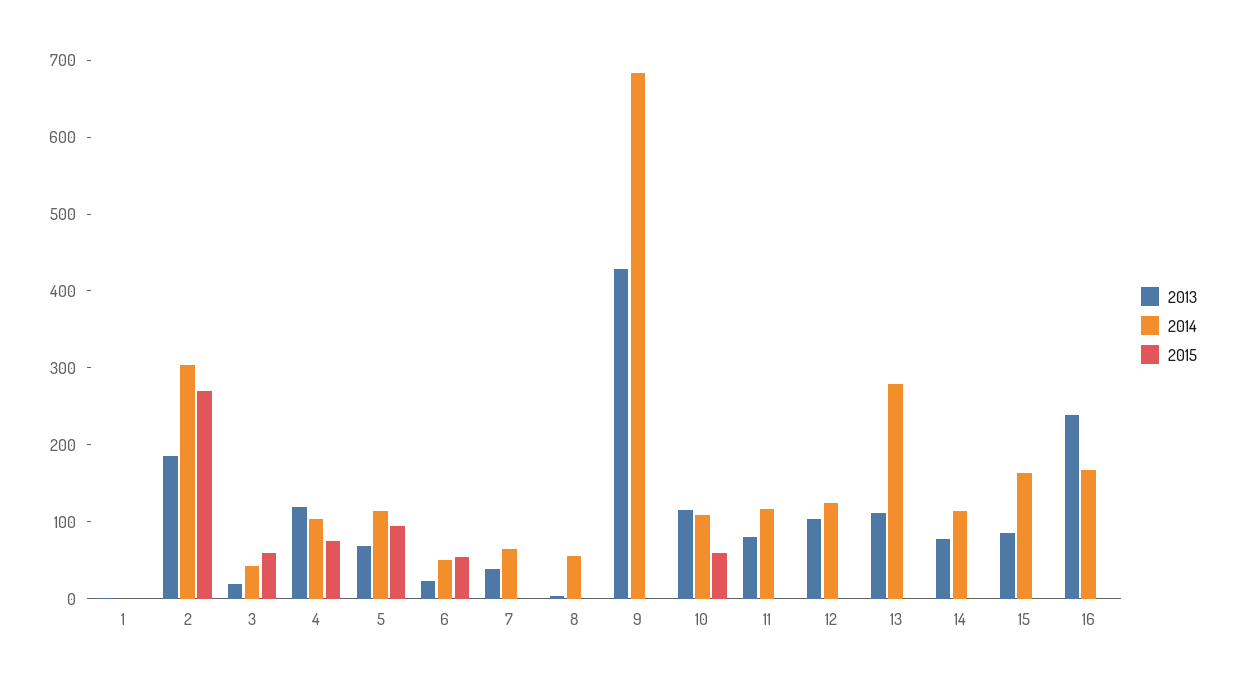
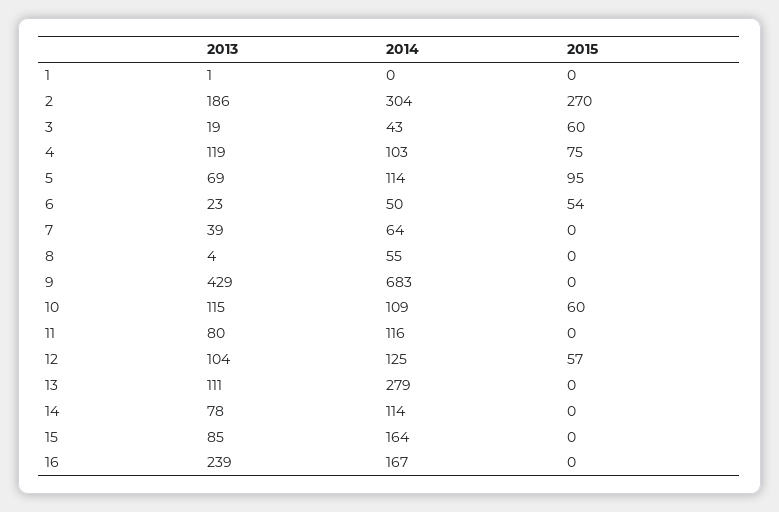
2015, 12: 0 -> 57

